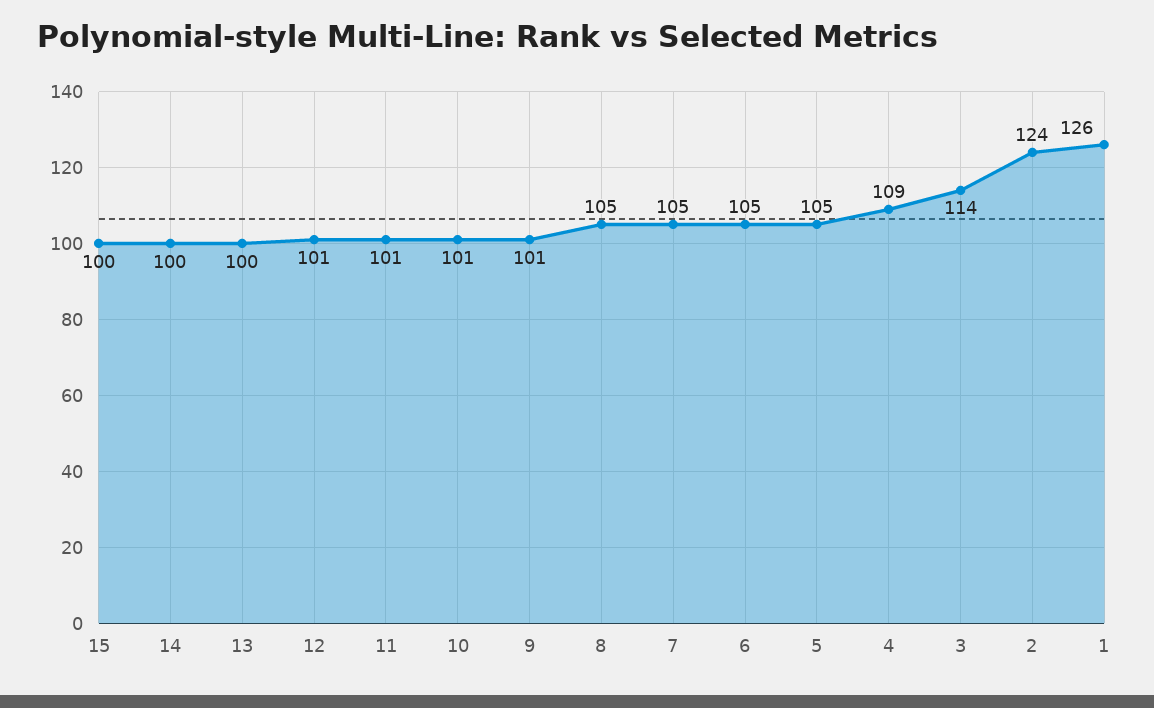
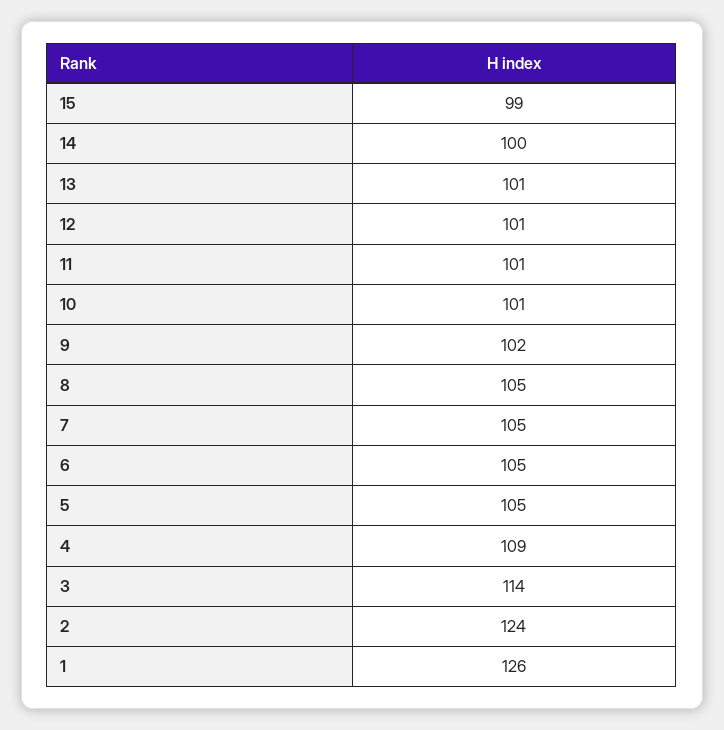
15: 100 -> 99
13: 100 -> 101
9: 101 -> 102

